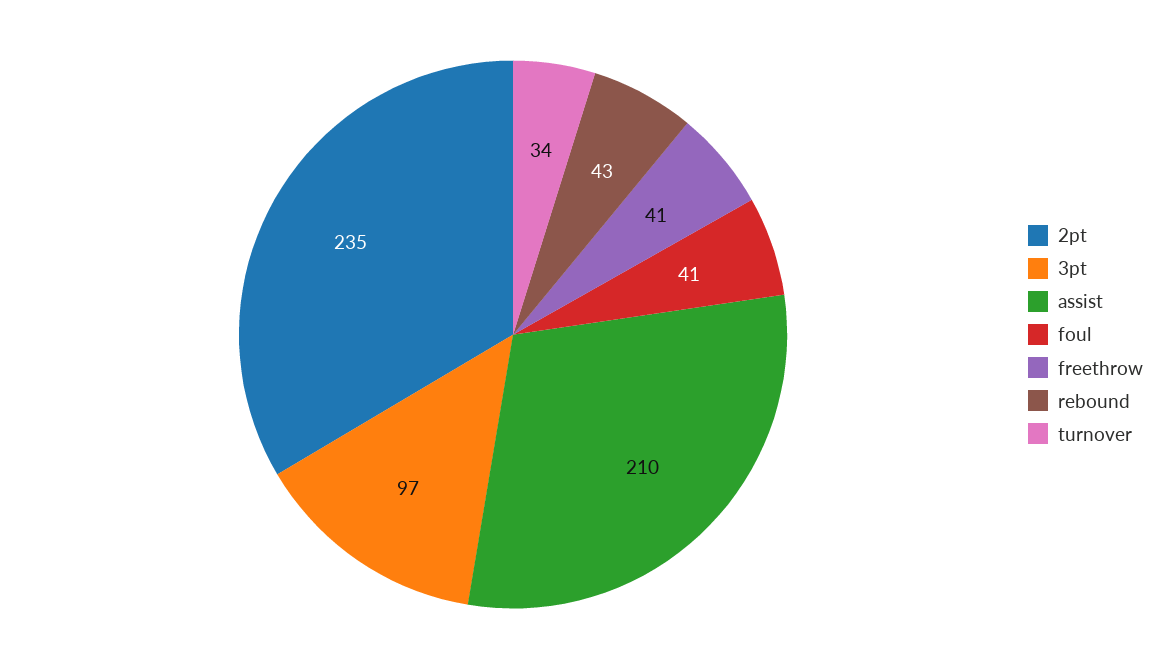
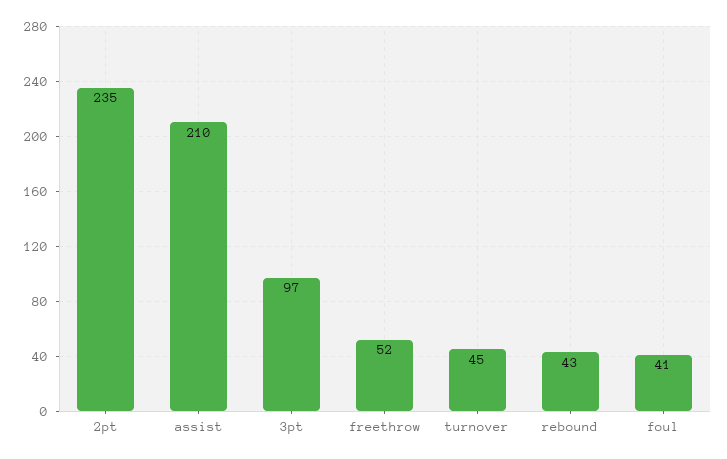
freethrow: 41 -> 52
turnover: 34 -> 45

